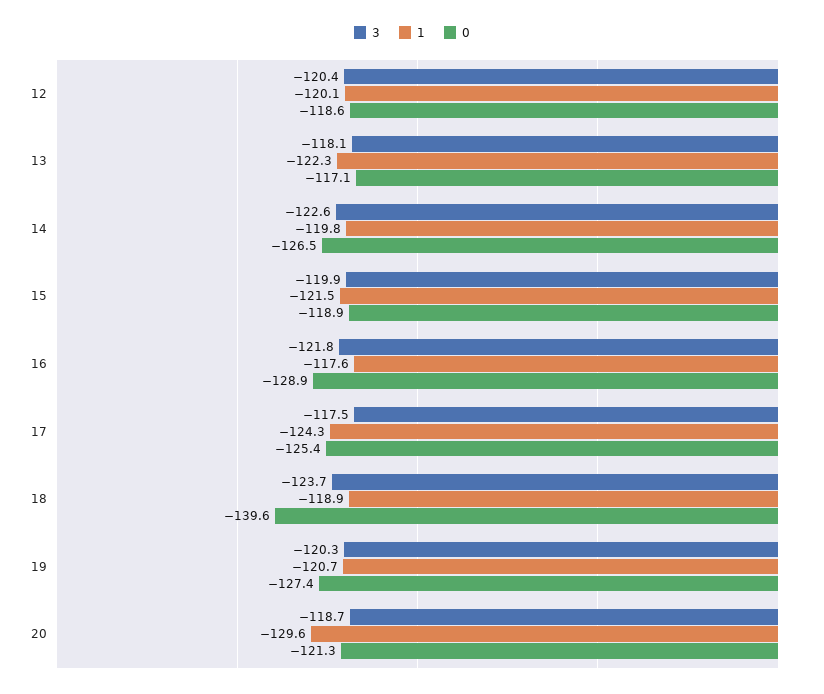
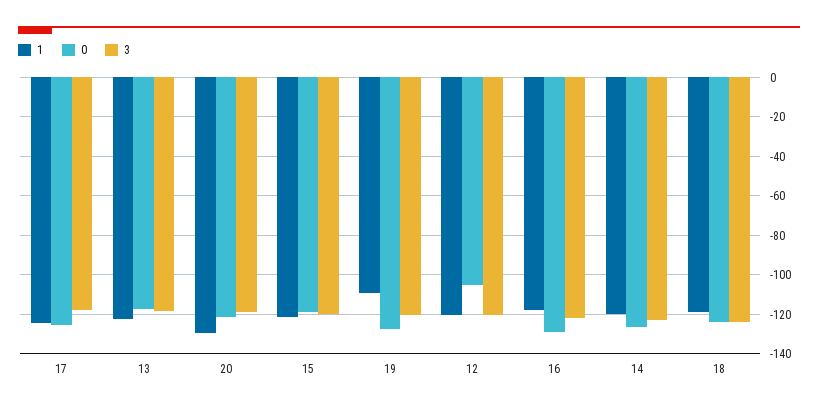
0, 12: -118.6 -> -105
0, 18: -139.6 -> -125
1, 19: -120.7 -> -110

